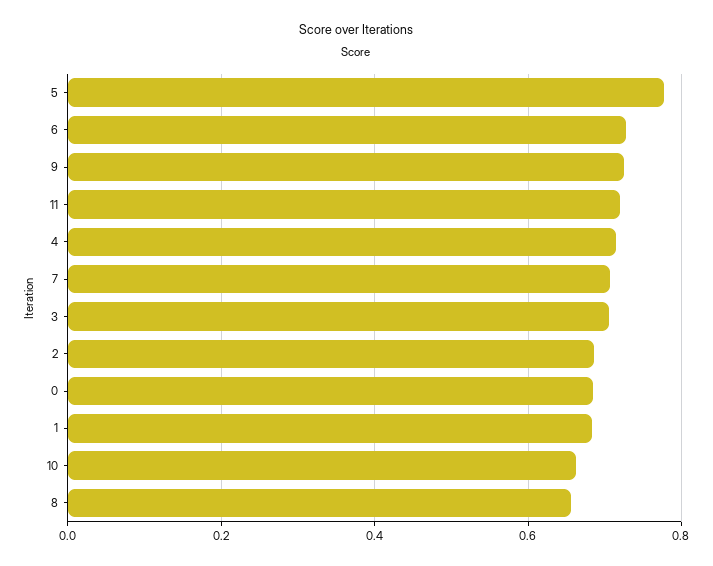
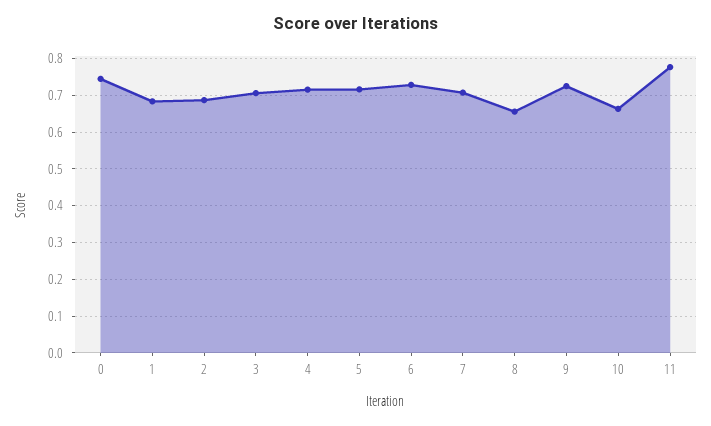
5: 0.78 -> 0.72
11: 0.72 -> 0.78
0: 0.68 -> 0.74

